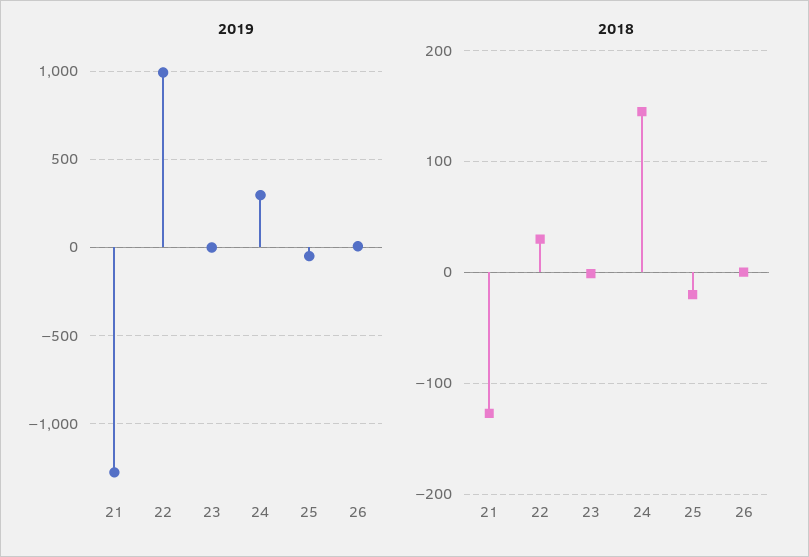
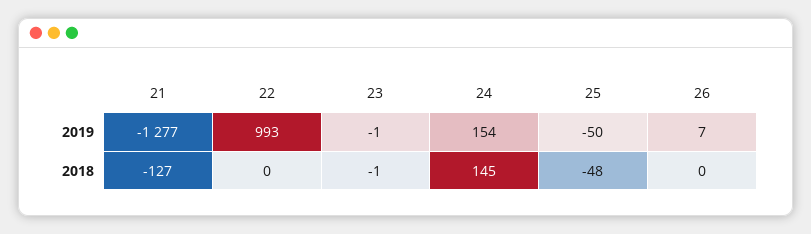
2019, 24: 300 -> 154
2018, 22: 30 -> 0
2018, 25: -20 -> -48

